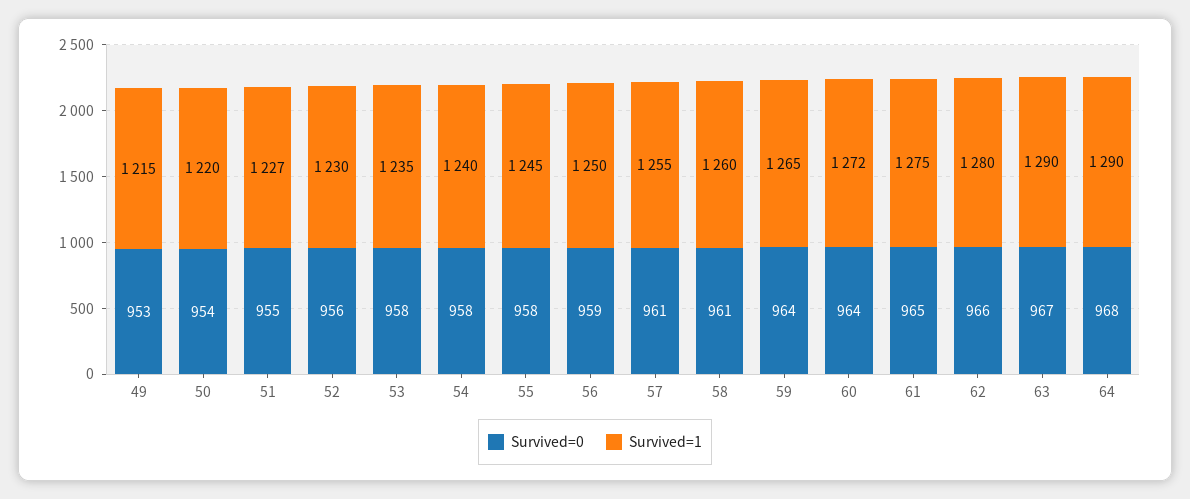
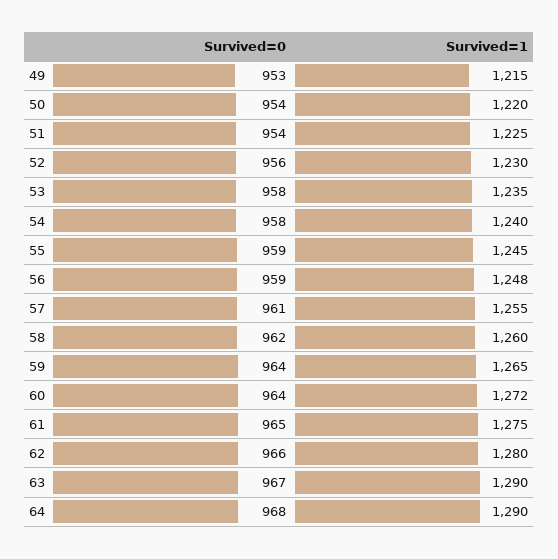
Survived=0, 51: 955 -> 954
Survived=1, 51: 1227 -> 1225
Survived=0, 55: 958 -> 959
Survived=1, 56: 1250 -> 1248
Survived=0, 58: 961 -> 962

